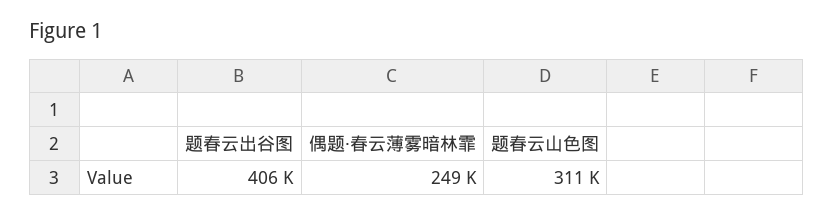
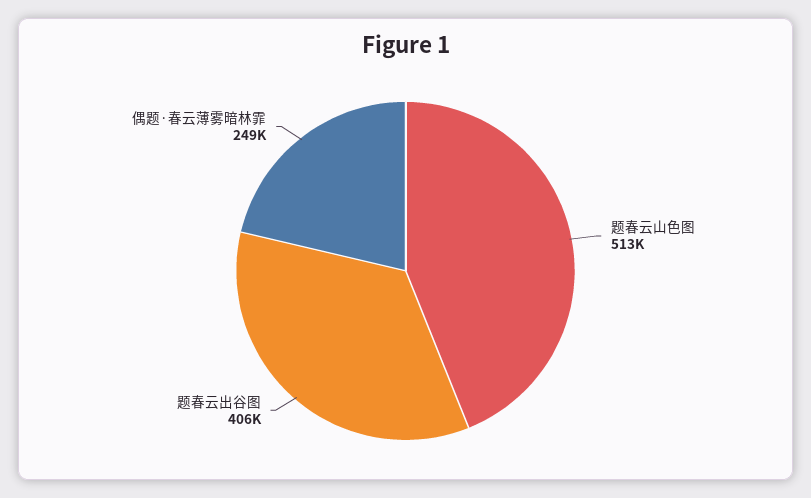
题春云山色图: 311000 -> 513000

